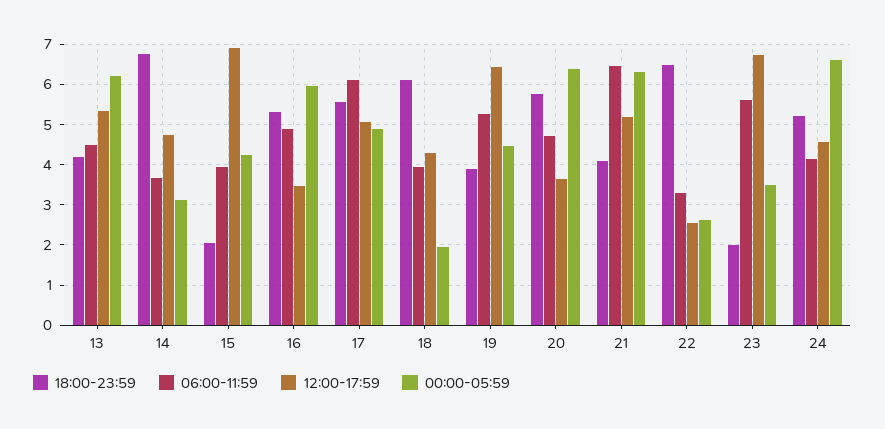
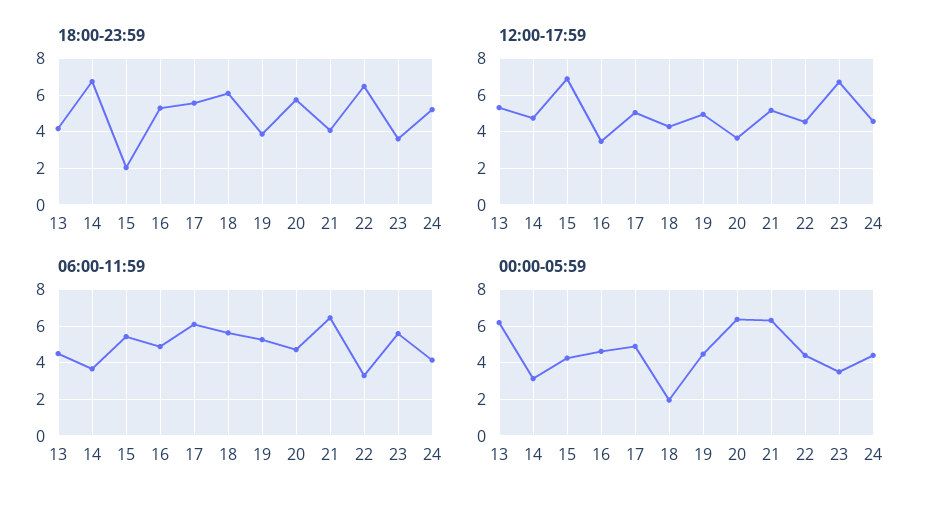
06:00-11:59, 15: 4 -> 5.5
00:00-05:59, 16: 6 -> 4.5
06:00-11:59, 18: 4 -> 5.5
12:00-17:59, 19: 6.4 -> 5
12:00-17:59, 22: 2.6 -> 4.5
00:00-05:59, 22: 2.6 -> 4.5
18:00-23:59, 23: 2 -> 3.5
00:00-05:59, 24: 6.6 -> 4.5

